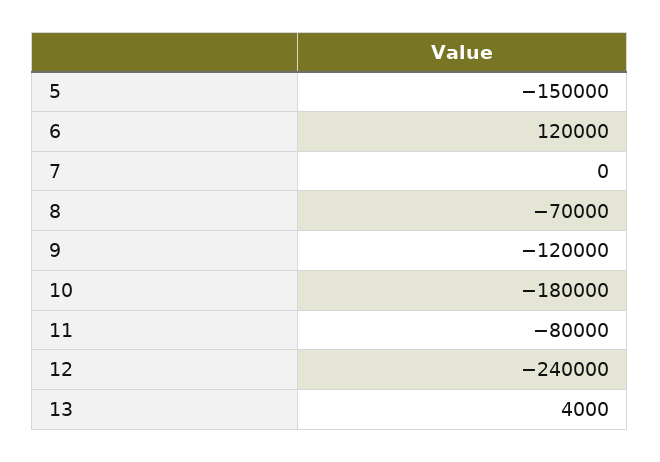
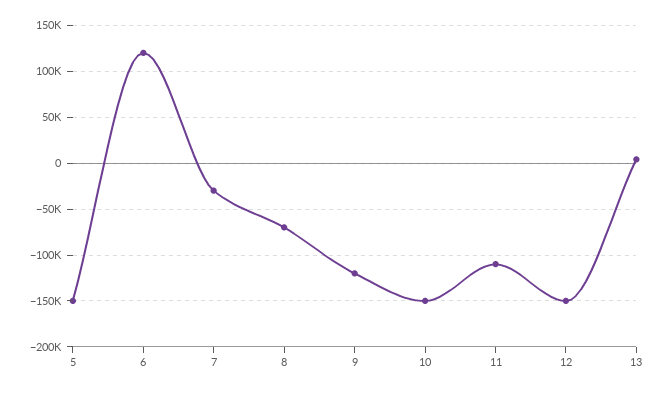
7: 0 -> -30000
10: -180000 -> -150000
11: -80000 -> -110000
12: -240000 -> -150000

